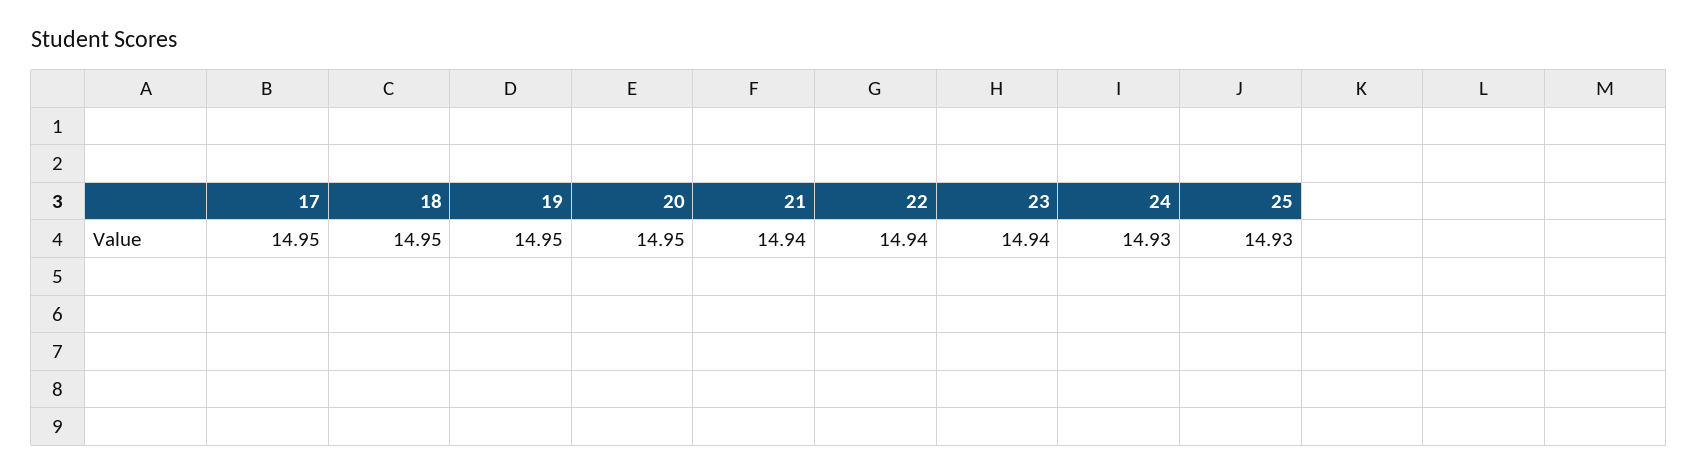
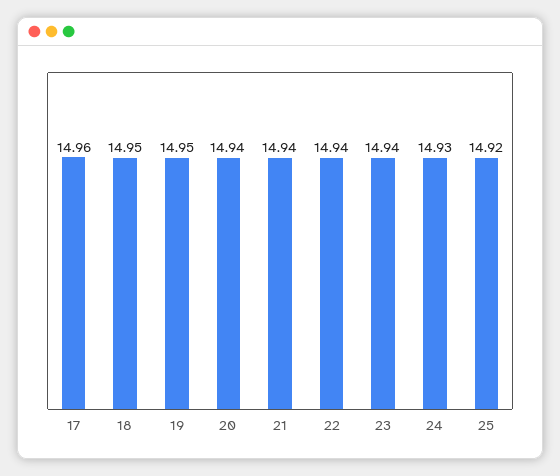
17: 14.95 -> 14.96
20: 14.95 -> 14.94
25: 14.93 -> 14.92

